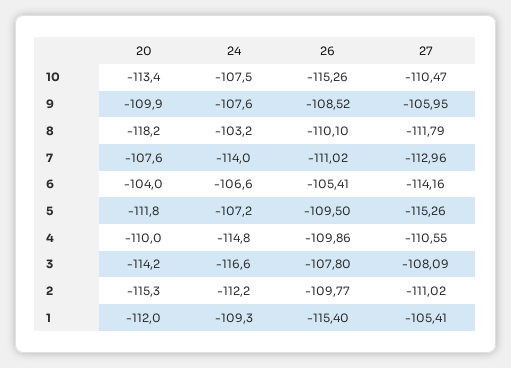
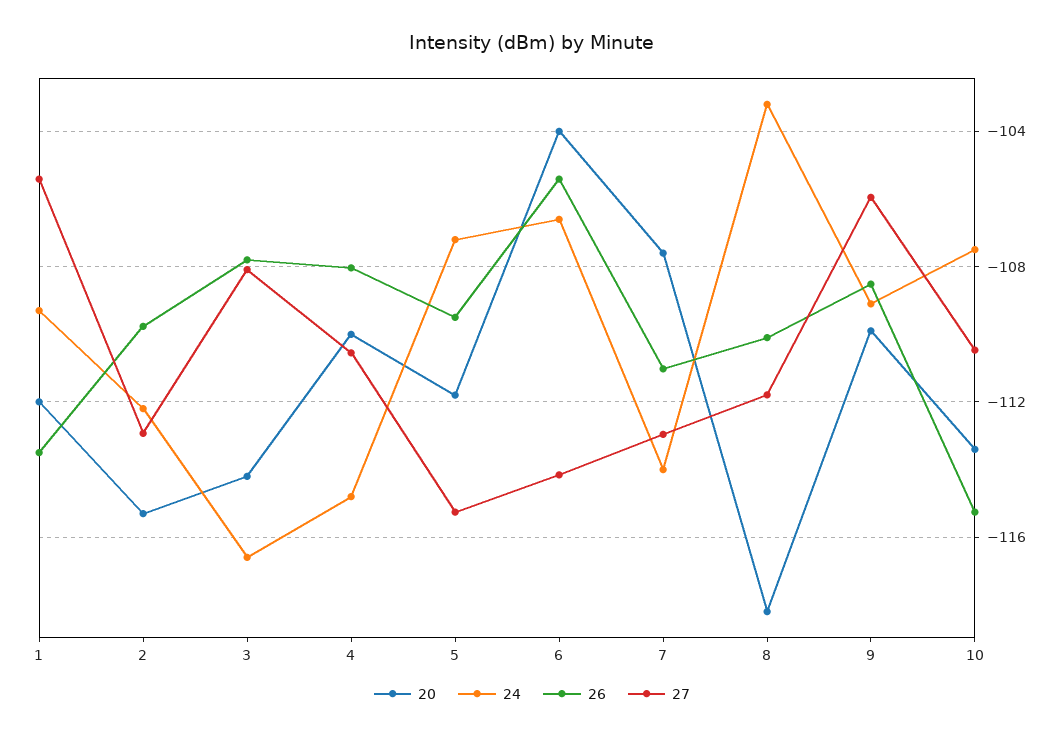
24, 9: -107.6 -> -109
26, 4: -109.86 -> -108
27, 2: -111.02 -> -113
26, 1: -115.4 -> -113.5

